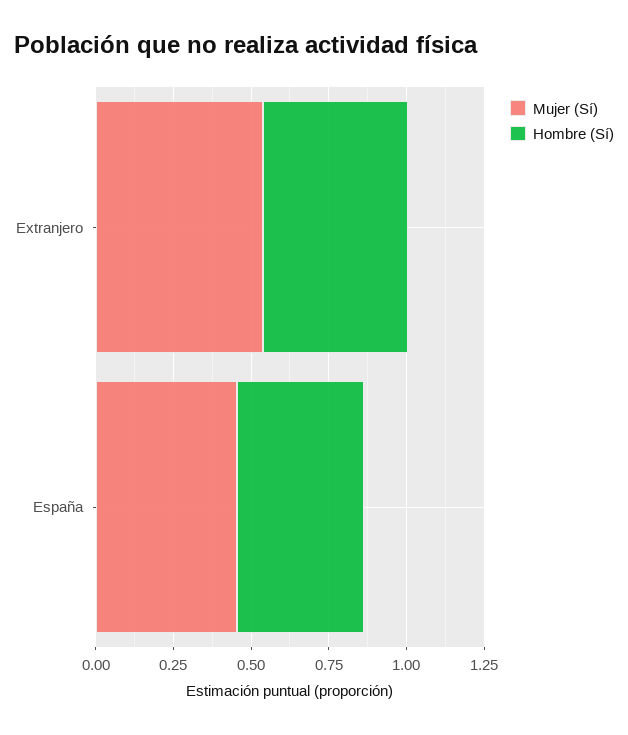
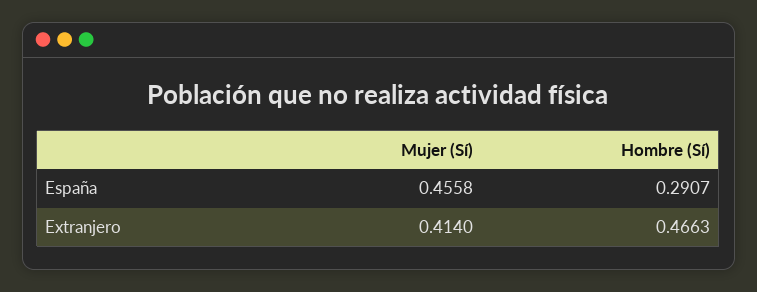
Mujer (Sí), Extranjero: 0.55 -> 0.414
Hombre (Sí), España: 0.4 -> 0.2907

